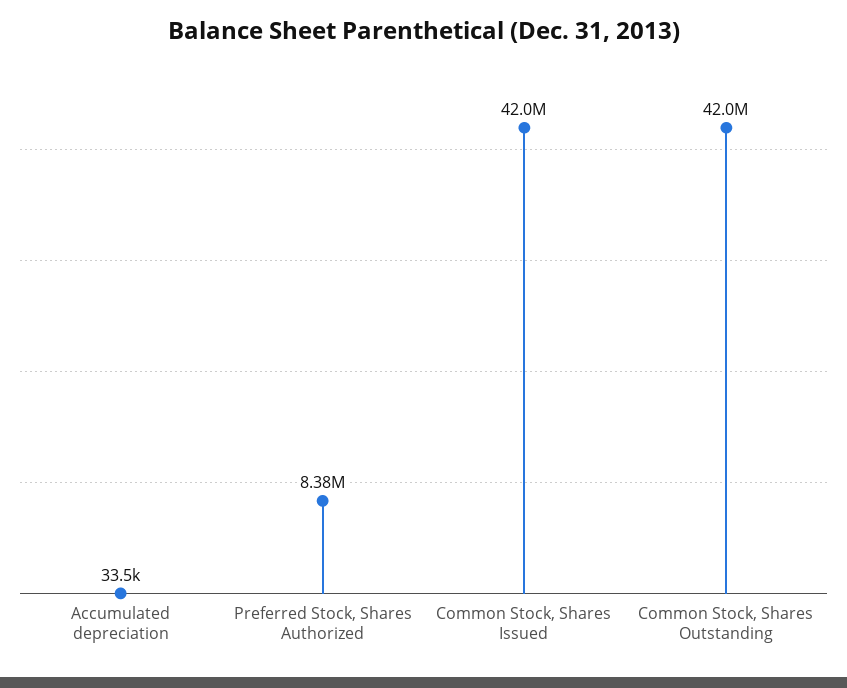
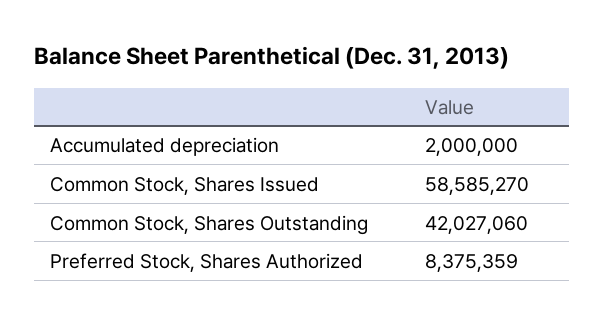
Accumulated depreciation: 33500 -> 2000000
Common Stock, Shares Issued: 42000000 -> 58585270

